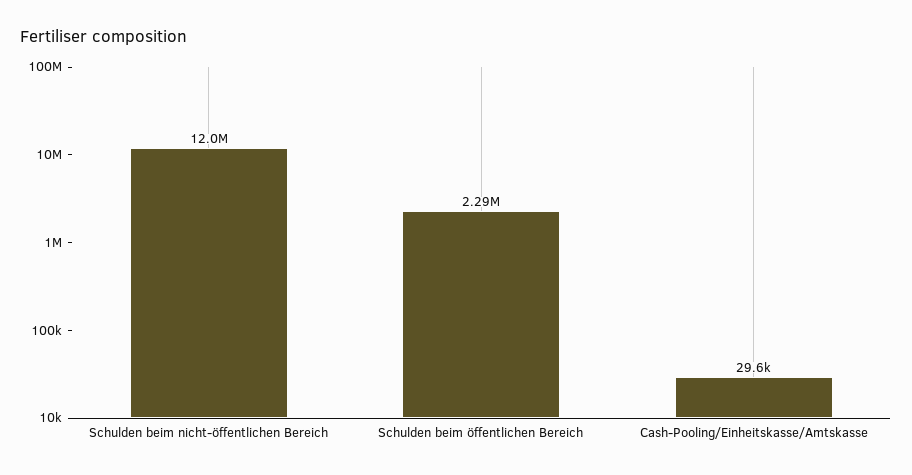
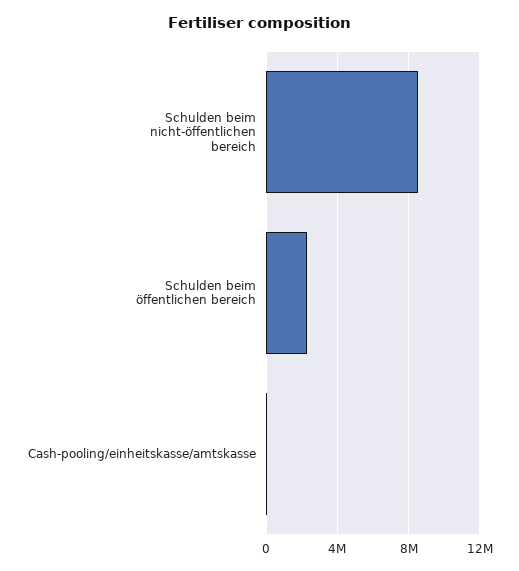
Schulden beim nicht-öffentlichen Bereich: 12000000 -> 8500000

